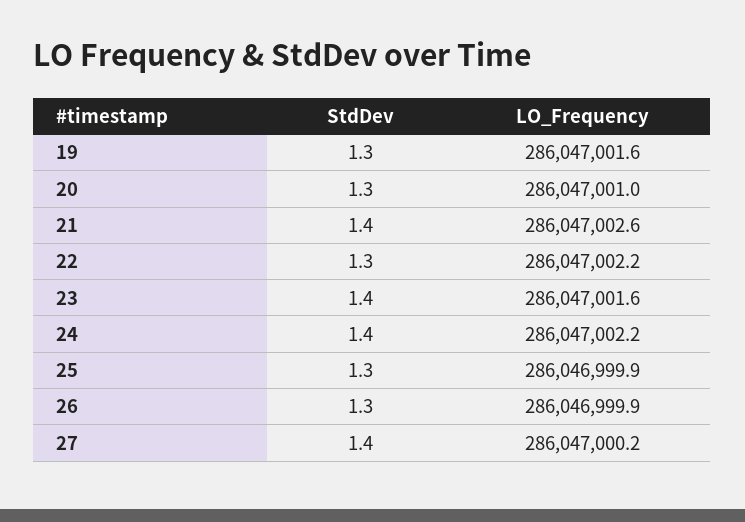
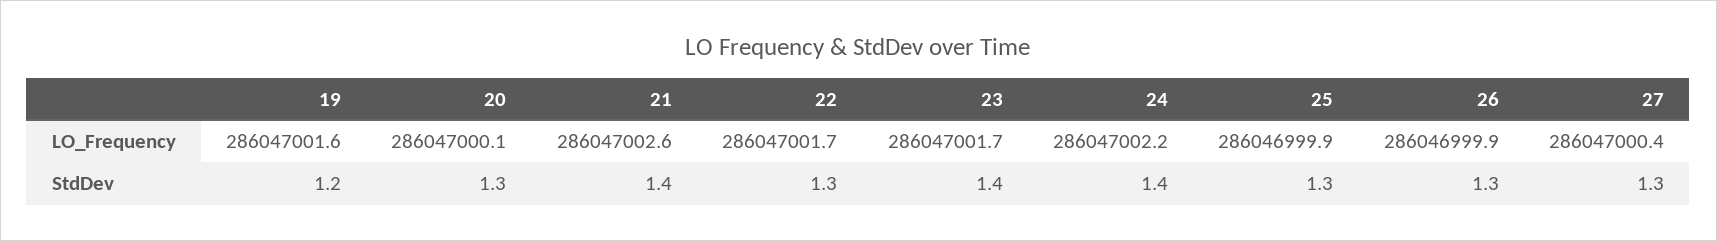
StdDev, 19: 1.3 -> 1.2
LO_Frequency, 20: 286047001 -> 286047000.1
LO_Frequency, 22: 286047002.2 -> 286047001.7
LO_Frequency, 23: 286047001.6 -> 286047001.7
StdDev, 27: 1.4 -> 1.3
LO_Frequency, 27: 286047000.2 -> 286047000.4

